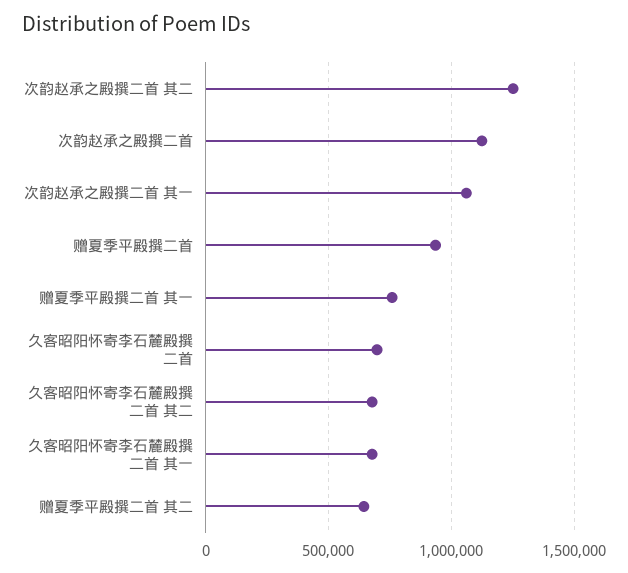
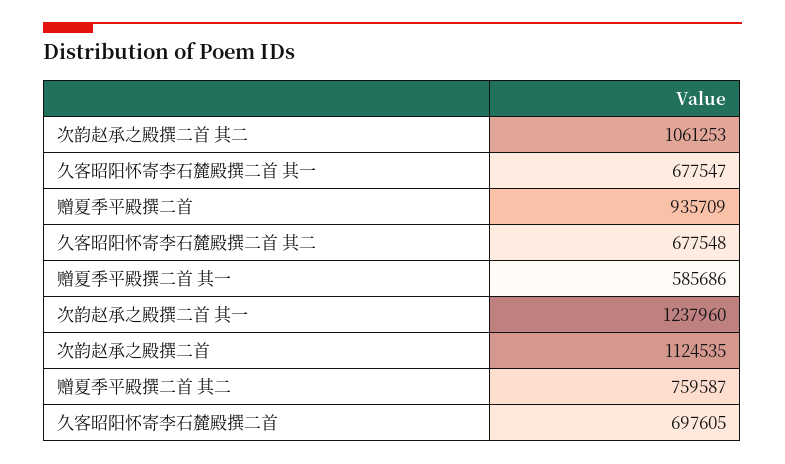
次韵赵承之殿撰二首 其二: 1250000 -> 1061253
次韵赵承之殿撰二首 其一: 1050000 -> 1237960
赠夏季平殿撰二首 其一: 750000 -> 585686
赠夏季平殿撰二首 其二: 650000 -> 759587

